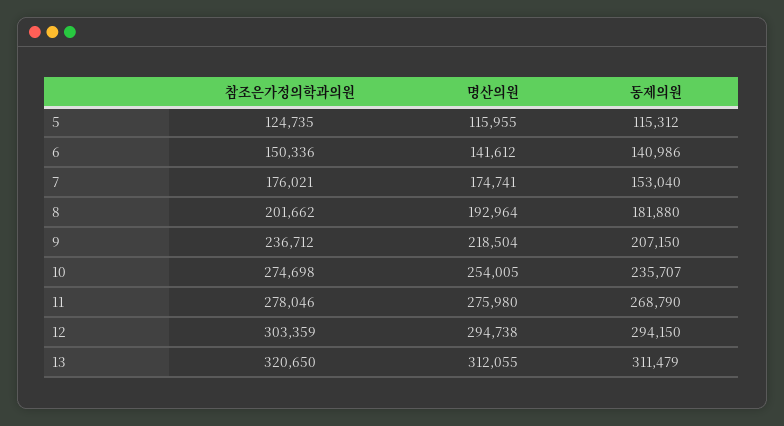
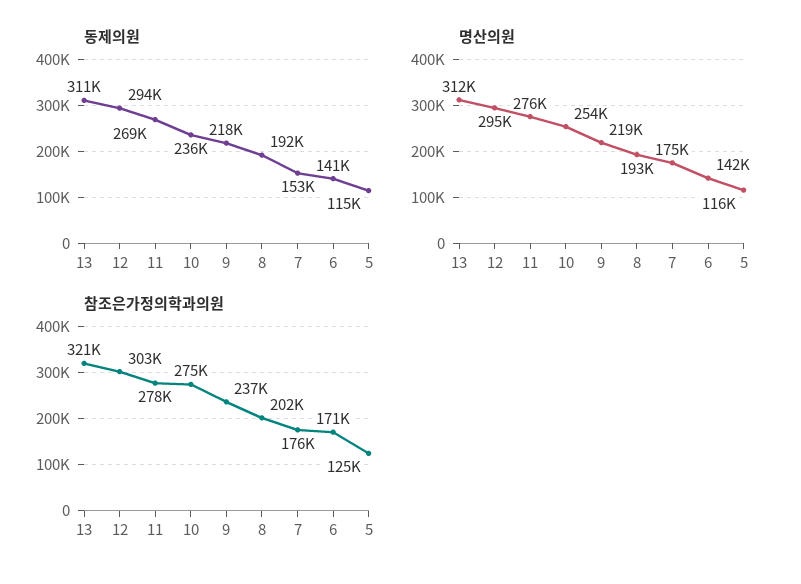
참조은가정의학과의원, 6: 150336 -> 171000
동제의원, 8: 181880 -> 192000
동제의원, 9: 207150 -> 218000

